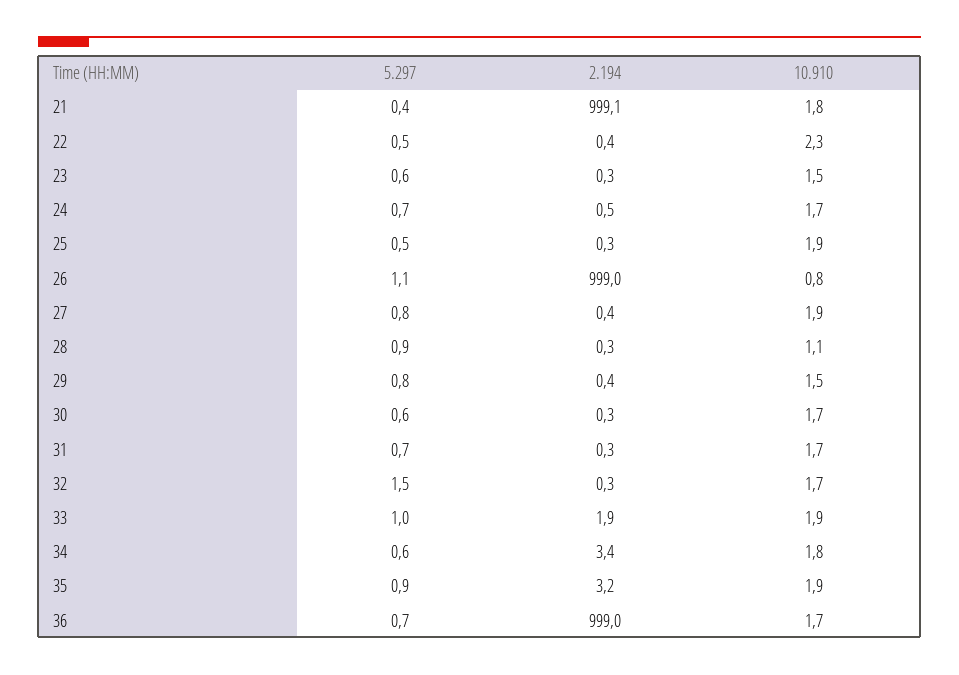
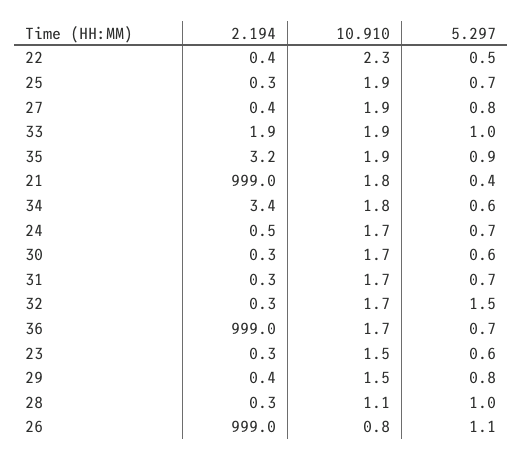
2.194, 21: 999.1 -> 999
5.297, 25: 0.5 -> 0.7
5.297, 28: 0.9 -> 1

